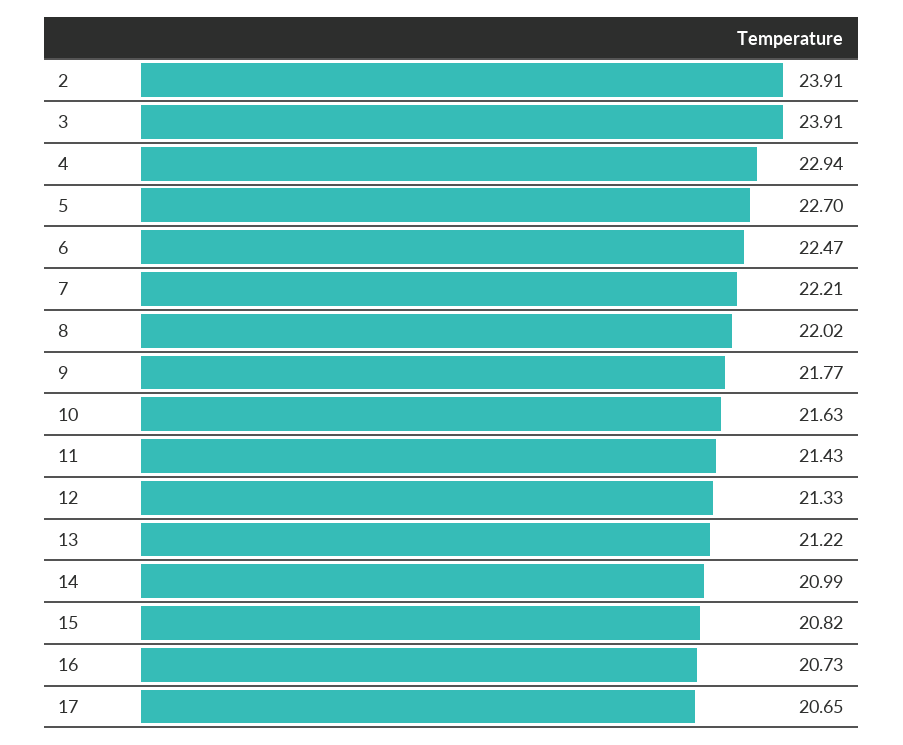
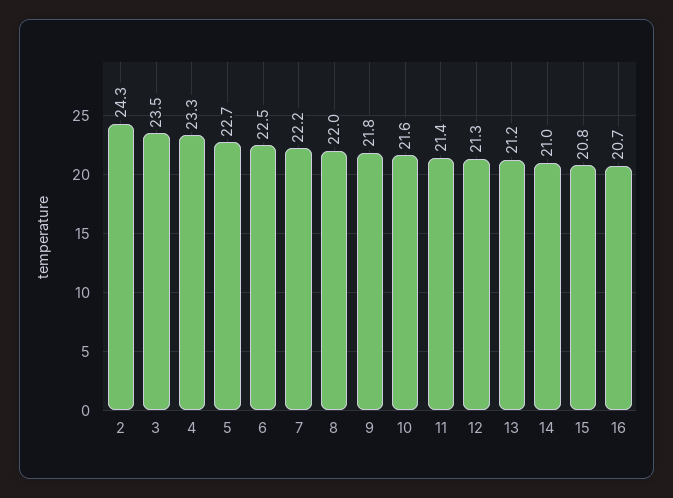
2: 23.91 -> 24.3
3: 23.91 -> 23.5
4: 22.94 -> 23.3
17: 20.65 -> none

